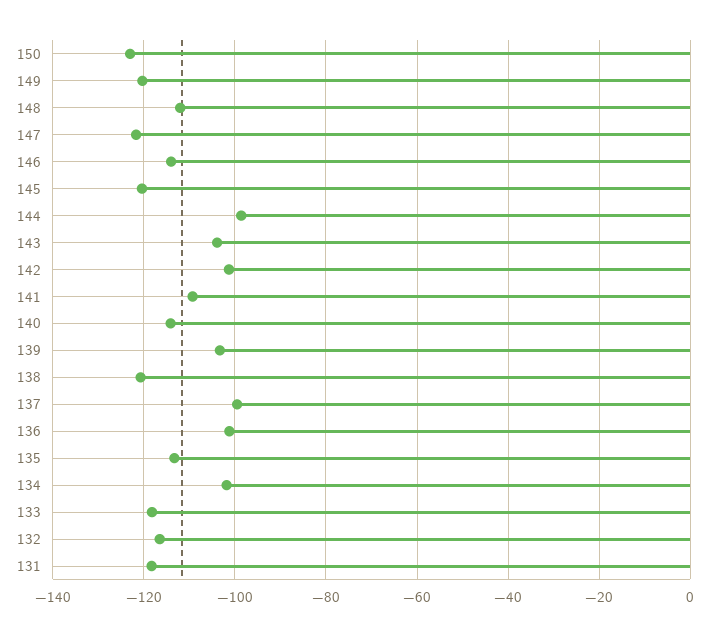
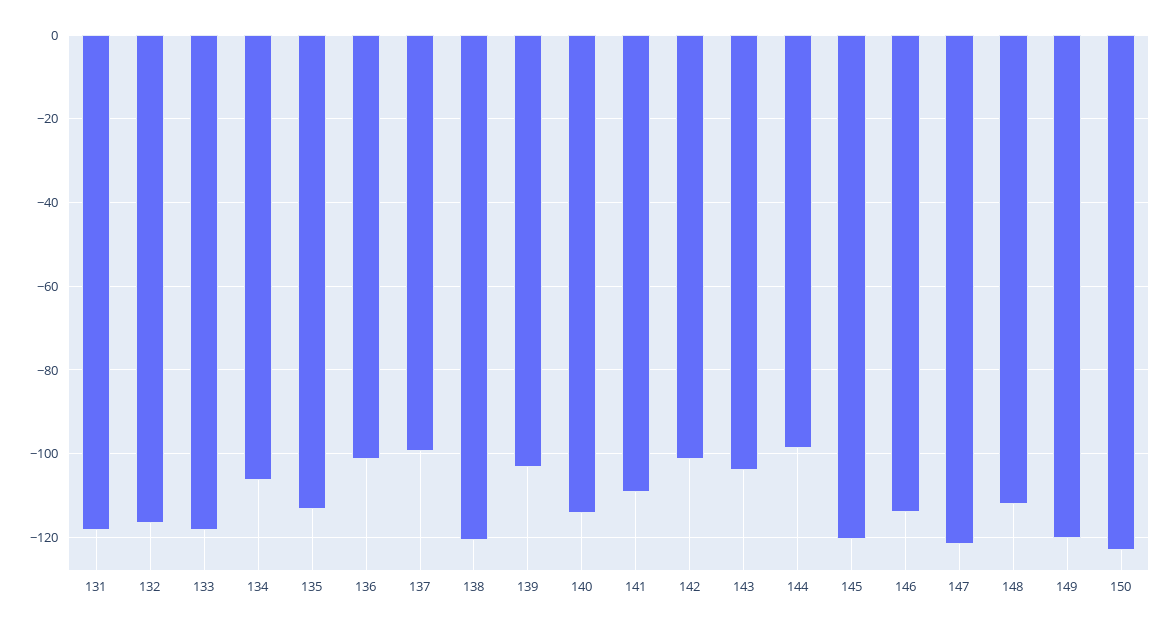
134: -102 -> -106

